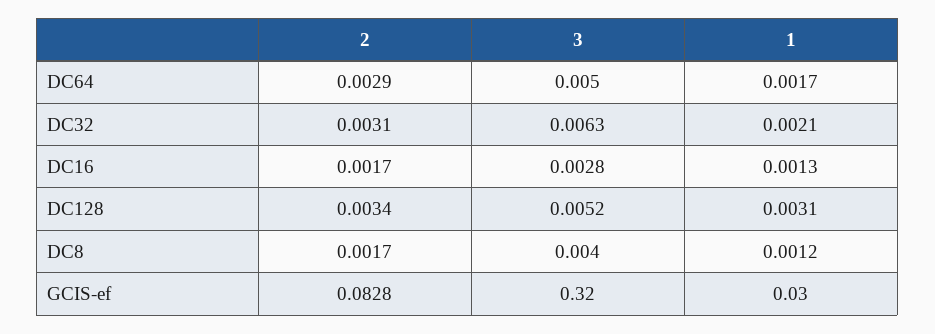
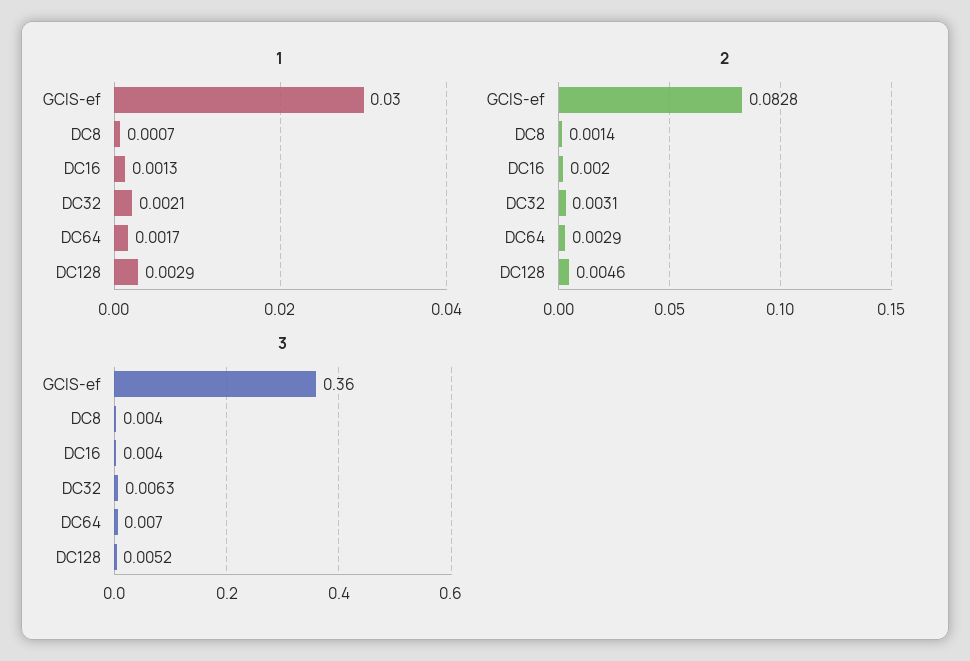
3, DC64: 0.005 -> 0.007
2, DC16: 0.0017 -> 0.002
3, DC16: 0.0028 -> 0.004
2, DC128: 0.0034 -> 0.0046
1, DC128: 0.0031 -> 0.0029
2, DC8: 0.0017 -> 0.0014
1, DC8: 0.0012 -> 0.0007
3, GCIS-ef: 0.32 -> 0.36

